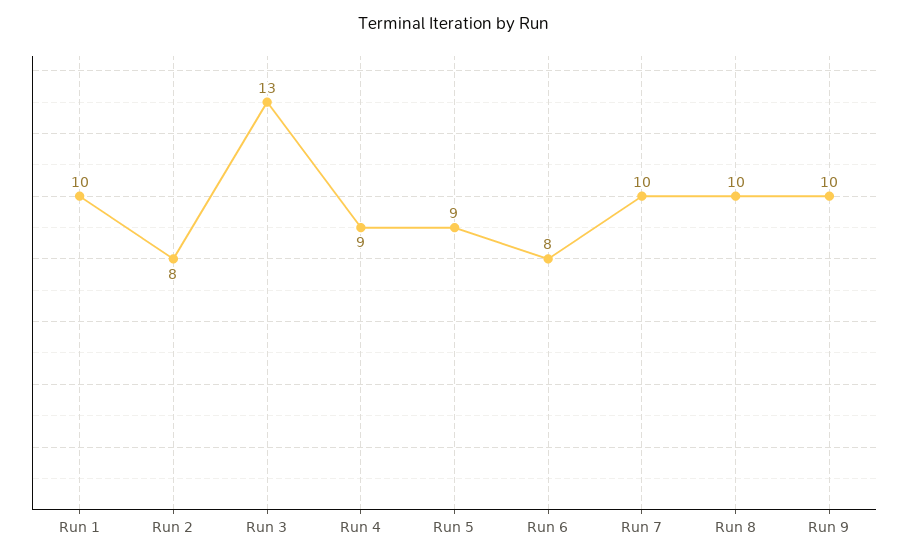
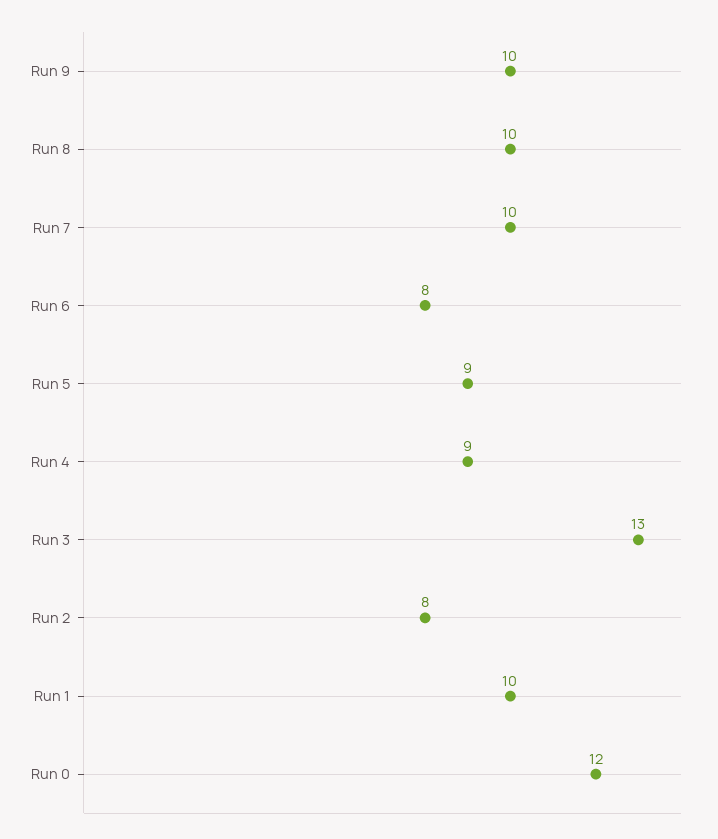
Run 0: none -> 12

